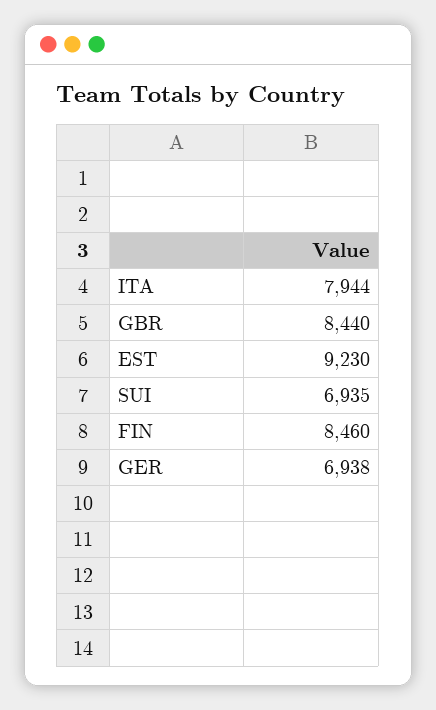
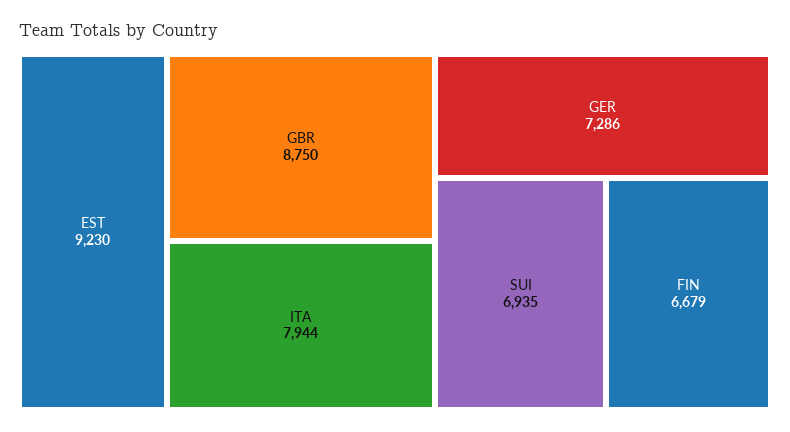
GBR: 8440 -> 8750
FIN: 8460 -> 6679
GER: 6938 -> 7286

